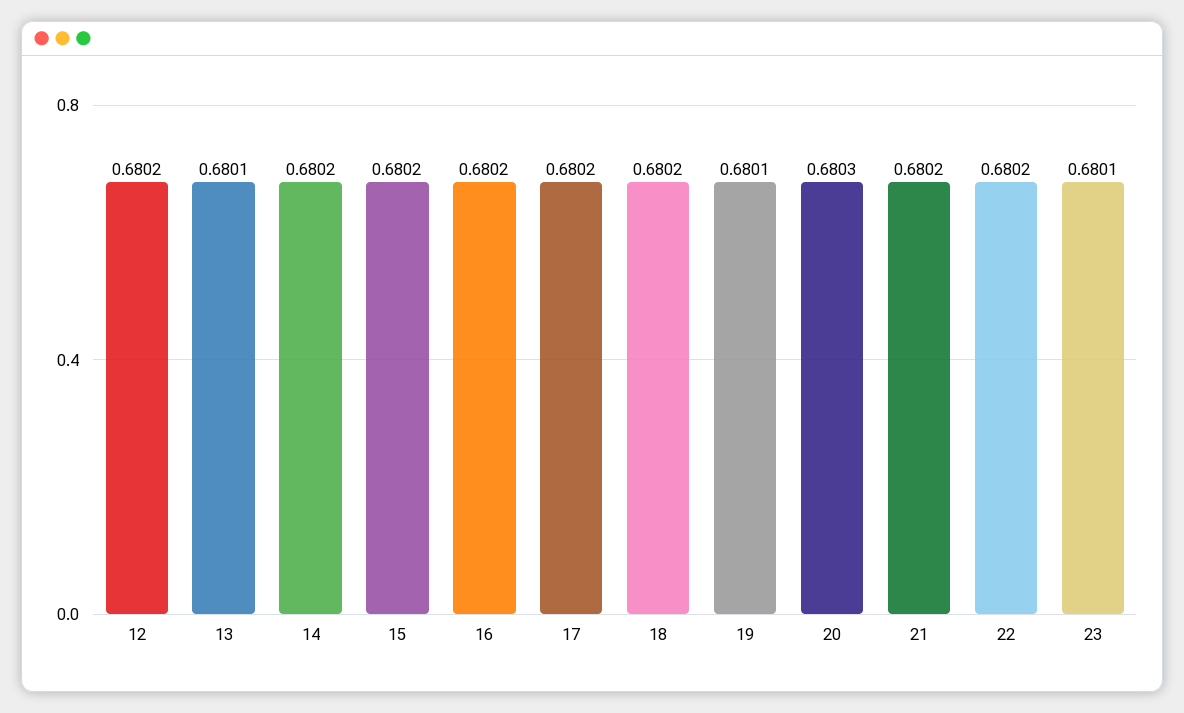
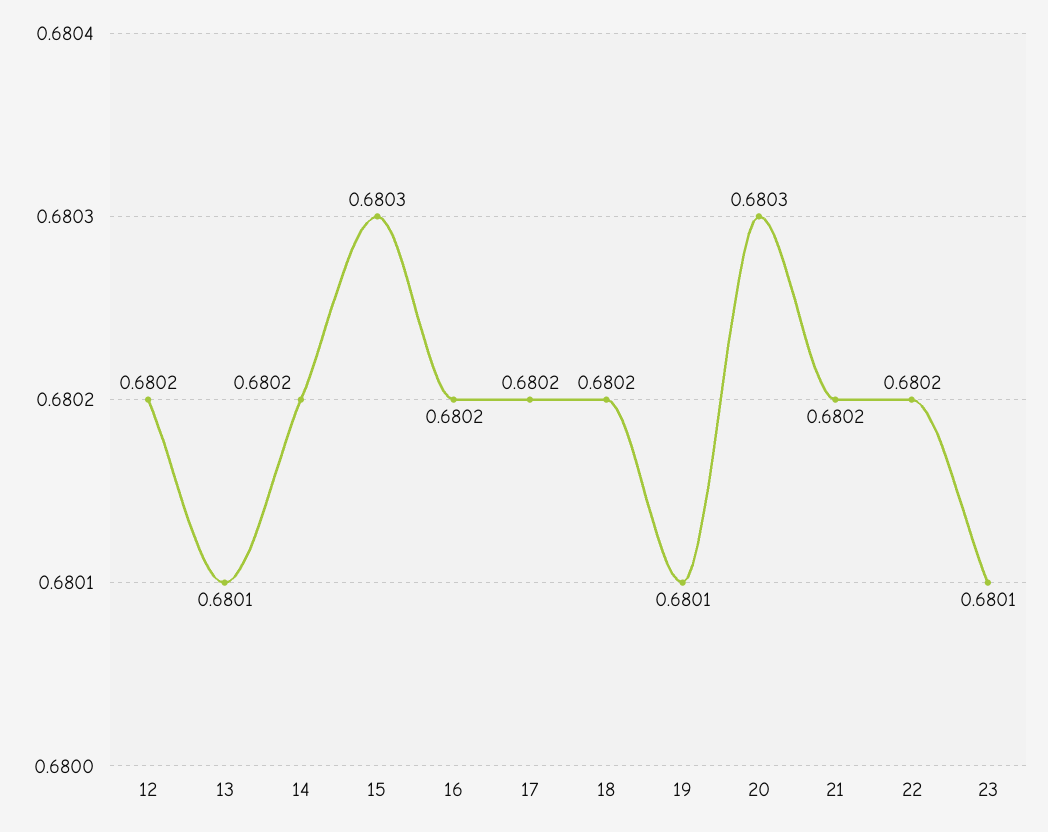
15: 0.6802 -> 0.6803

